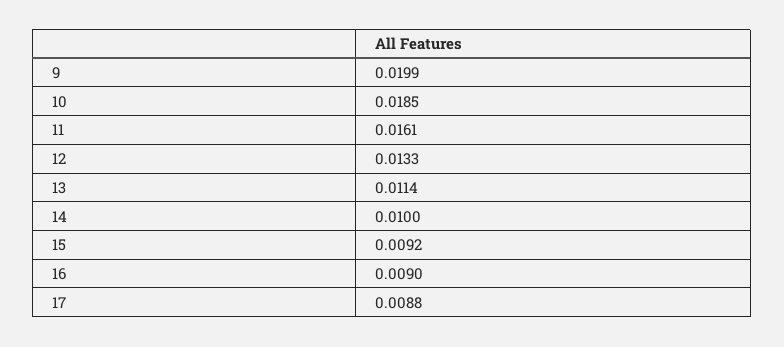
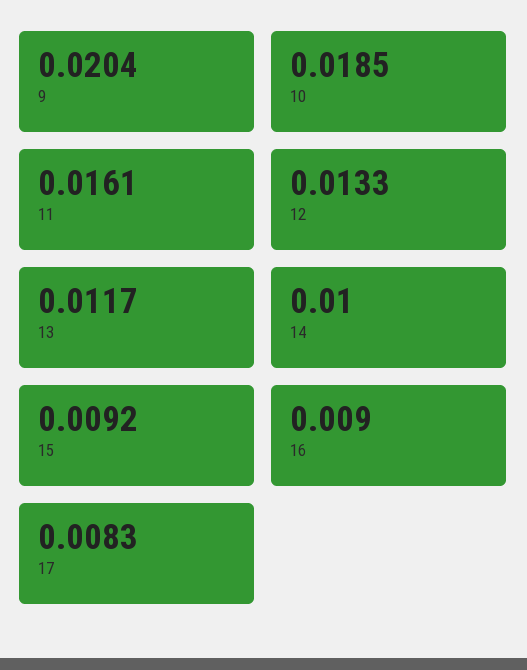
9: 0.0199 -> 0.0204
13: 0.0114 -> 0.0117
17: 0.0088 -> 0.0083

